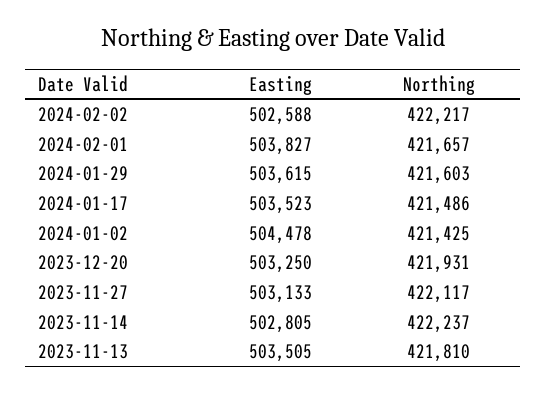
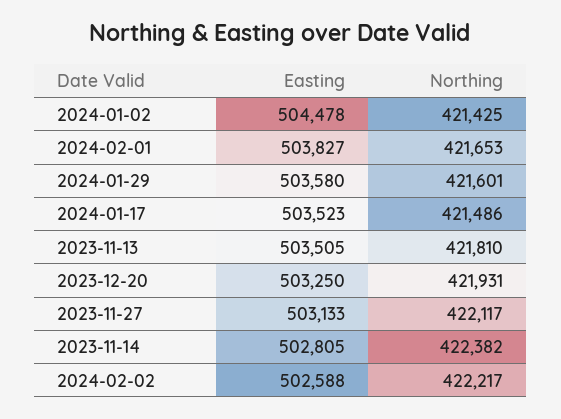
Northing, 2024-02-01: 421657 -> 421653
Easting, 2024-01-29: 503615 -> 503580
Northing, 2024-01-29: 421603 -> 421601
Northing, 2023-11-14: 422237 -> 422382

